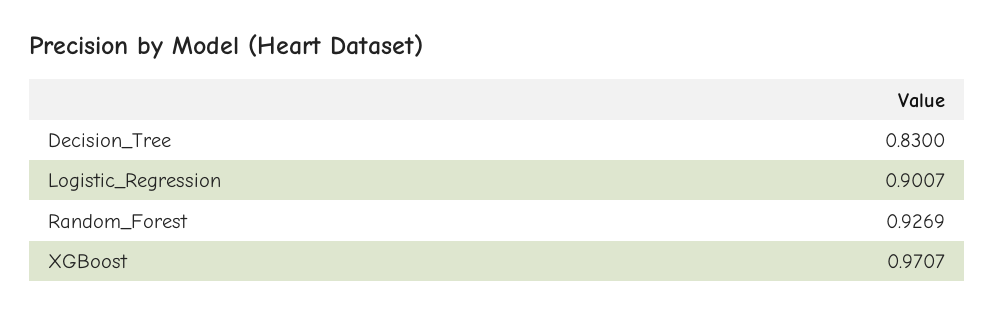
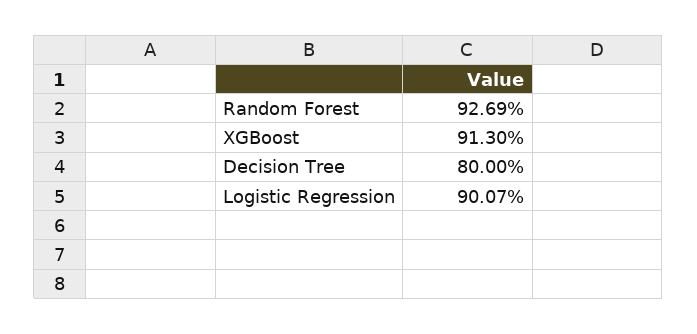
Decision_Tree: 0.83 -> 0.8
XGBoost: 0.9707 -> 0.913

